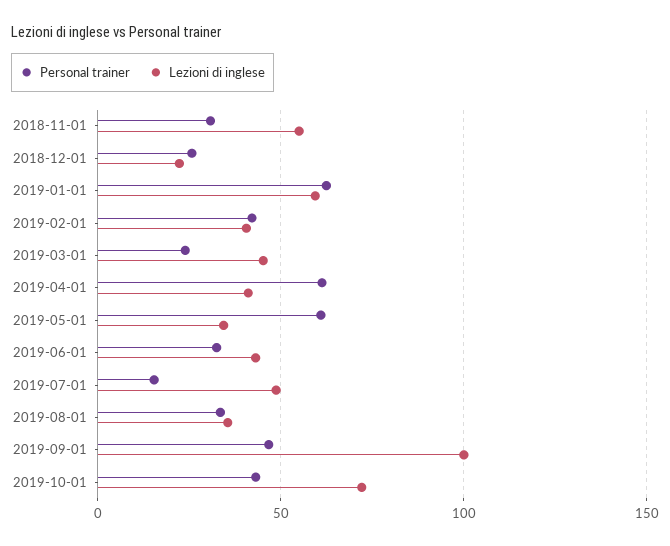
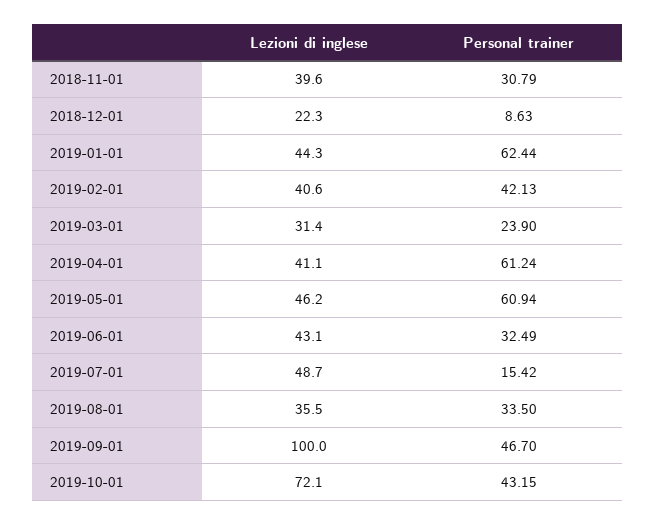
Lezioni di inglese, 2018-11-01: 55 -> 39.6
Personal trainer, 2018-12-01: 25 -> 8.63
Lezioni di inglese, 2019-01-01: 60 -> 44.3
Lezioni di inglese, 2019-03-01: 45 -> 31.4
Lezioni di inglese, 2019-05-01: 35 -> 46.2

